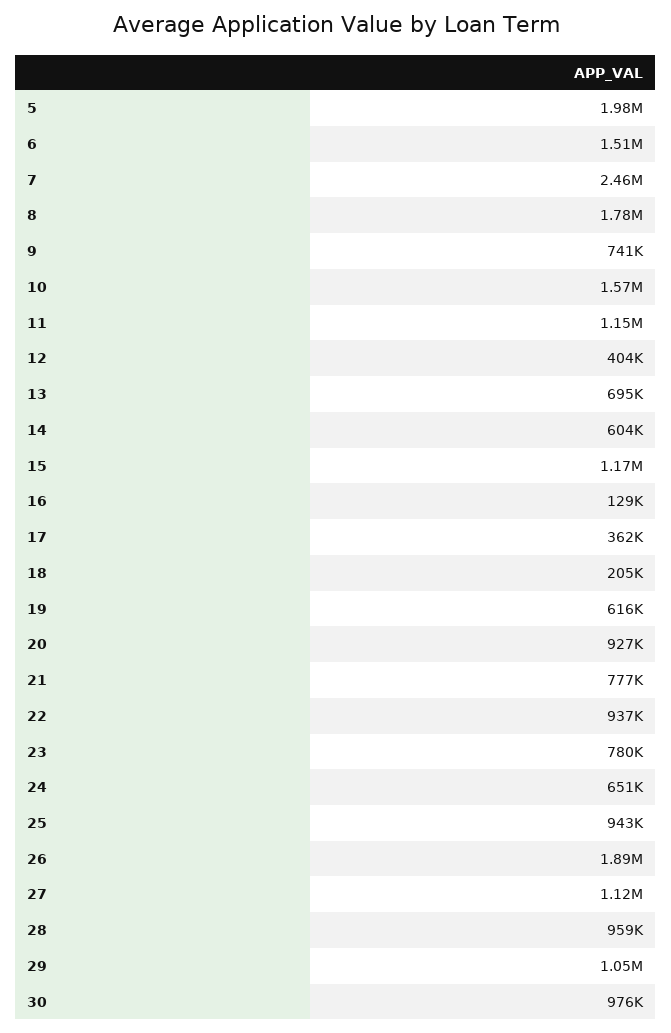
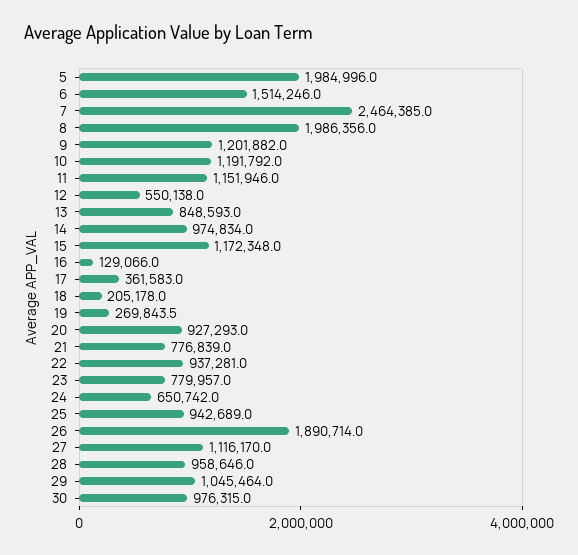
8: 1780000 -> 1986356
9: 741000 -> 1201882
10: 1570000 -> 1191792
12: 404000 -> 550138
13: 695000 -> 848593
14: 604000 -> 974834
19: 616000 -> 269843.5

